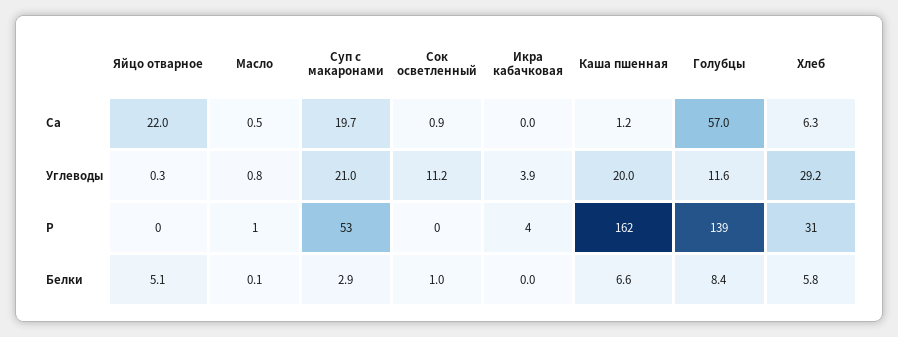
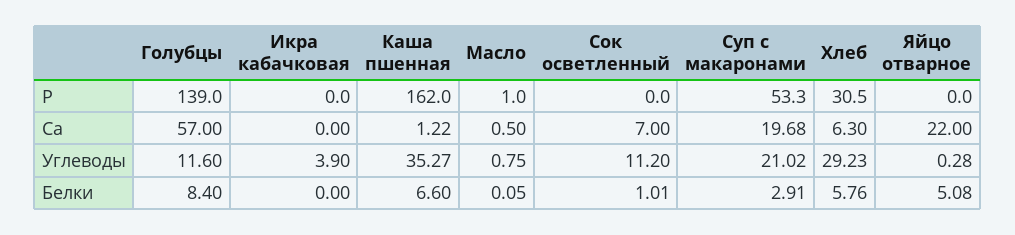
Сок осветленный, Са: 0.9 -> 7
Каша пшенная, Углеводы: 20 -> 35.27
Икра кабачковая, Р: 4 -> 0

